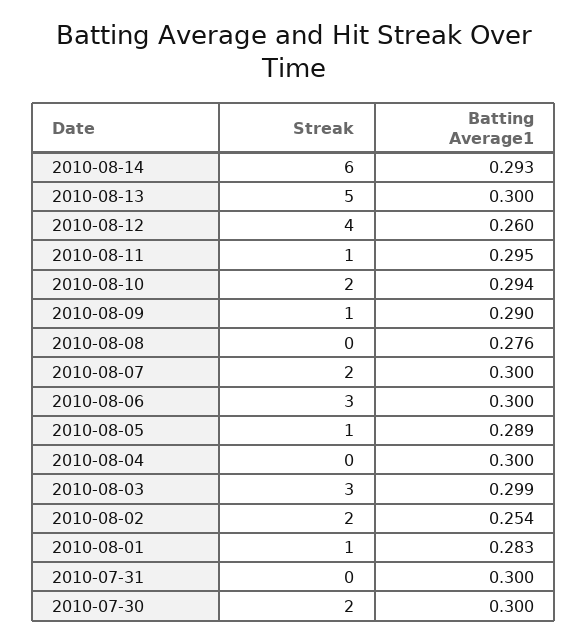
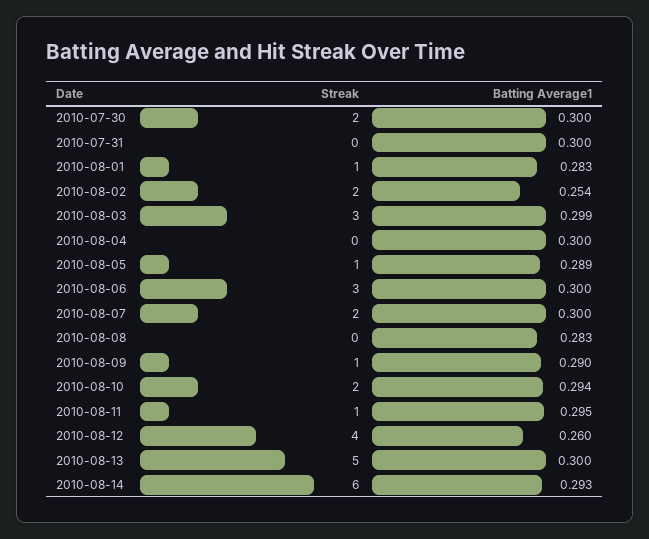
Batting Average1, 2010-08-08: 0.276 -> 0.283

